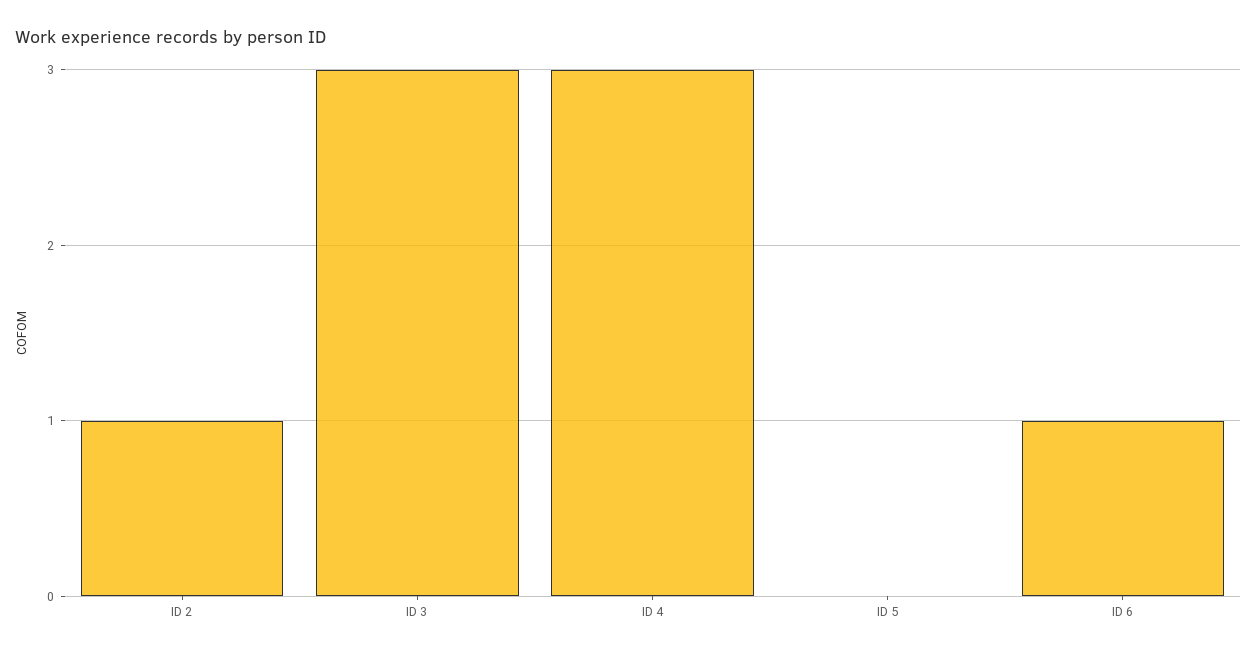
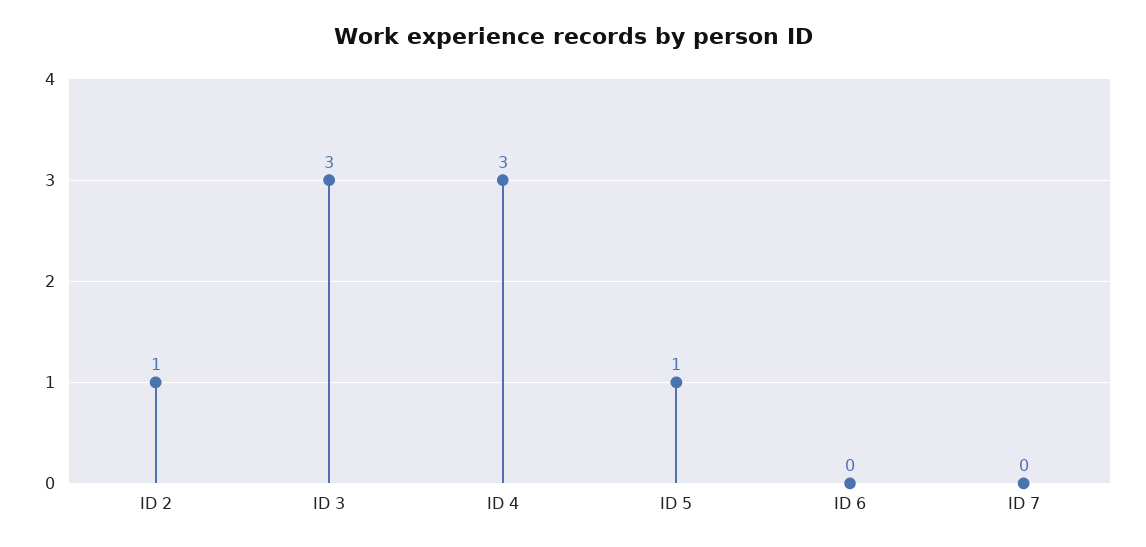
ID 5: 0 -> 1
ID 6: 1 -> 0
ID 7: none -> 0

